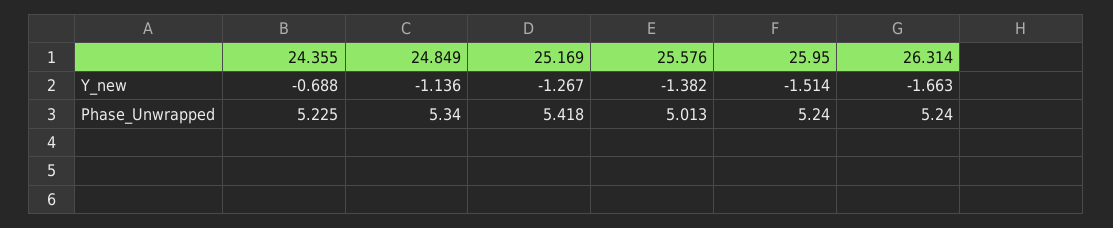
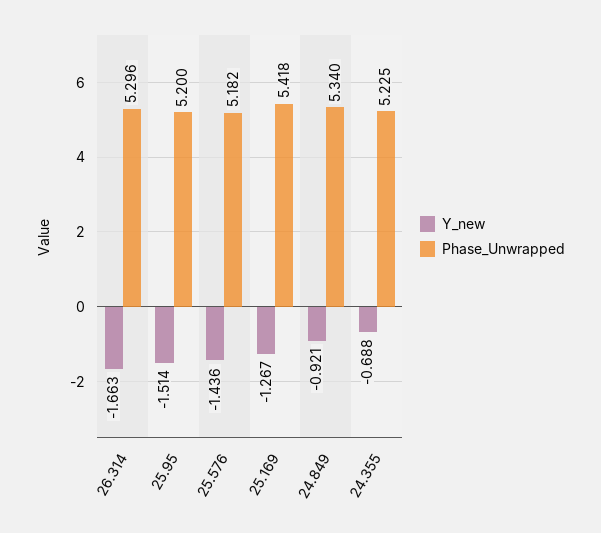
Y_new, 24.849: -1.136 -> -0.921
Y_new, 25.576: -1.382 -> -1.436
Phase_Unwrapped, 25.576: 5.013 -> 5.182
Phase_Unwrapped, 25.95: 5.24 -> 5.2
Phase_Unwrapped, 26.314: 5.24 -> 5.296

